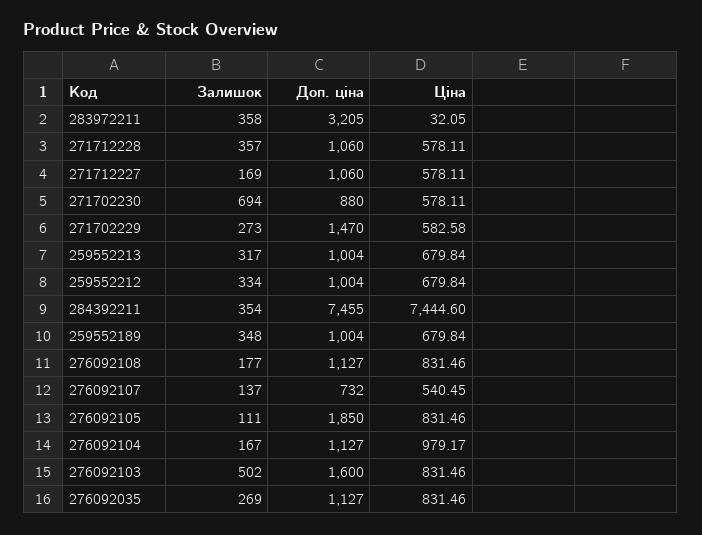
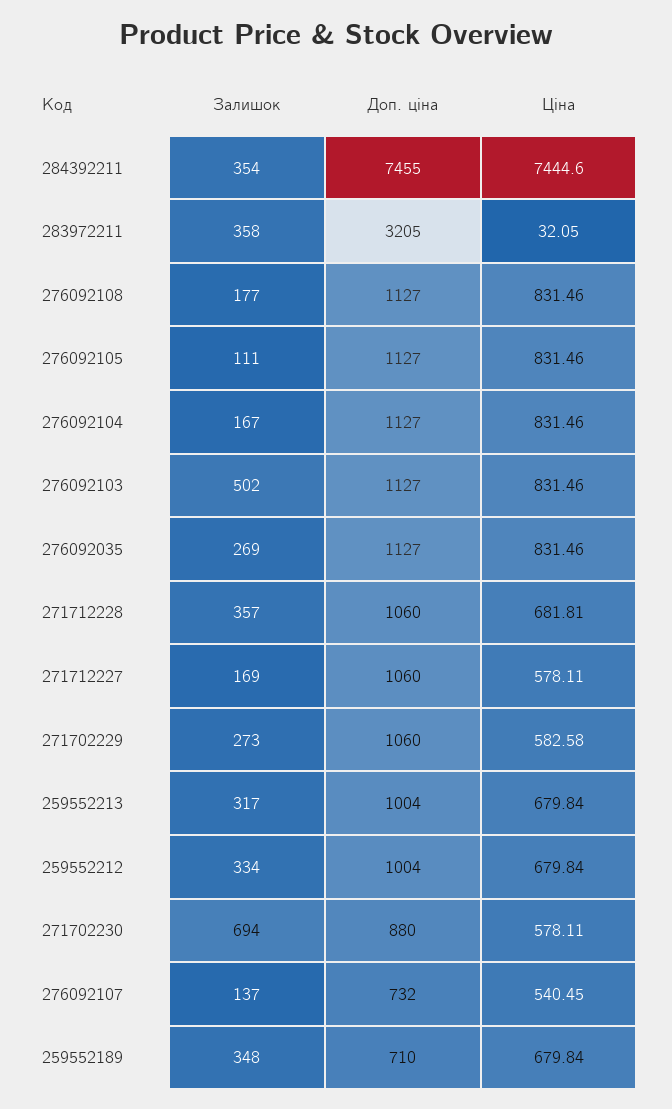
Ціна, 271712228: 578.11 -> 681.81
Доп. ціна, 271702229: 1470 -> 1060
Доп. ціна, 259552189: 1004 -> 710
Доп. ціна, 276092105: 1850 -> 1127
Ціна, 276092104: 979.17 -> 831.46
Доп. ціна, 276092103: 1600 -> 1127

